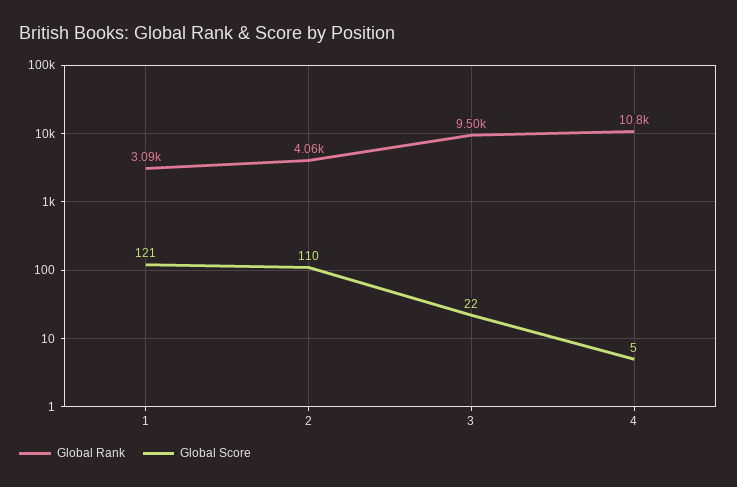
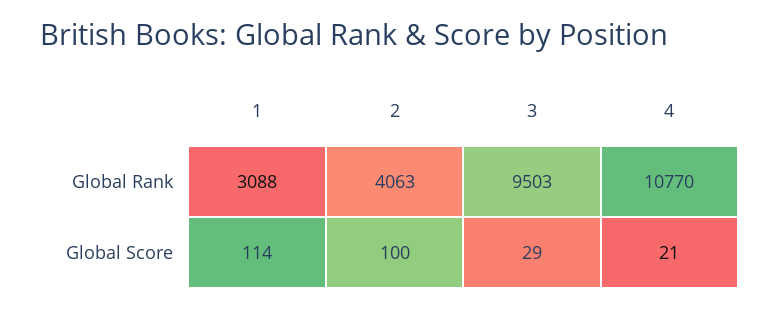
Global Score, 1: 121 -> 114
Global Score, 2: 110 -> 100
Global Score, 3: 22 -> 29
Global Score, 4: 5 -> 21

